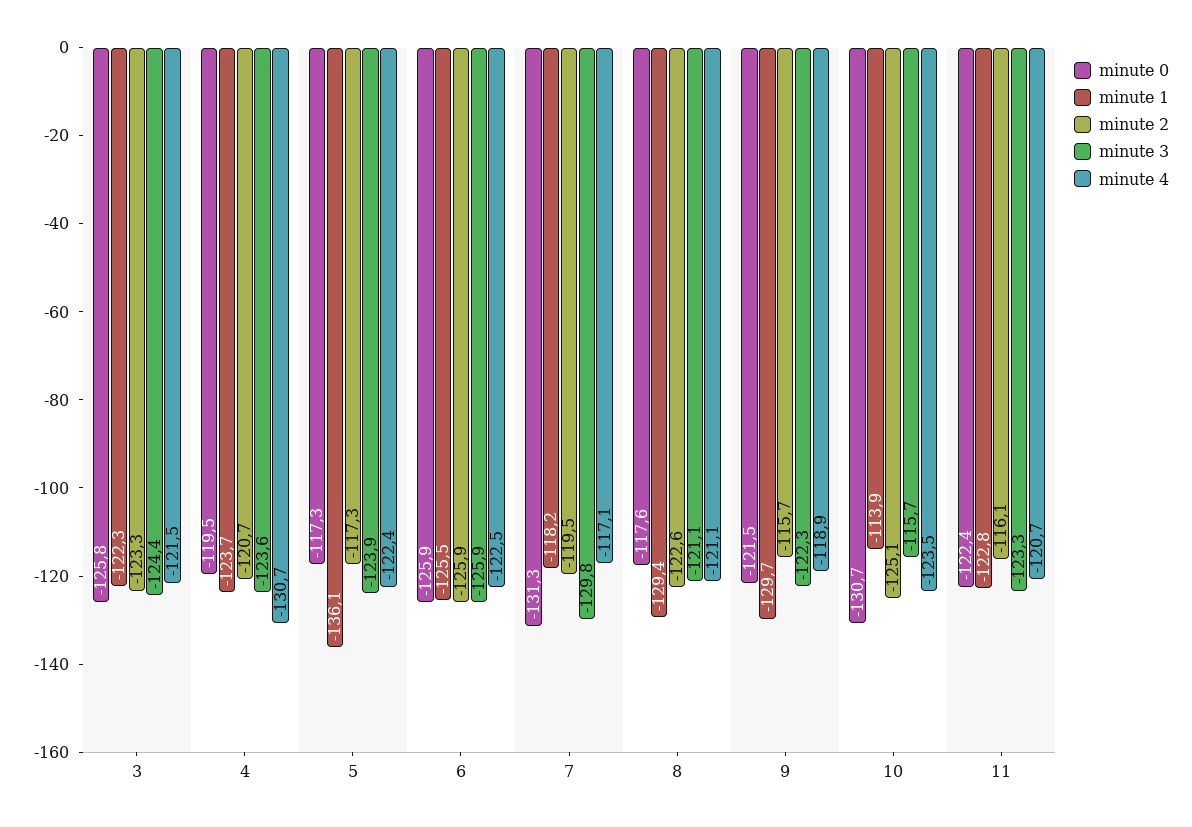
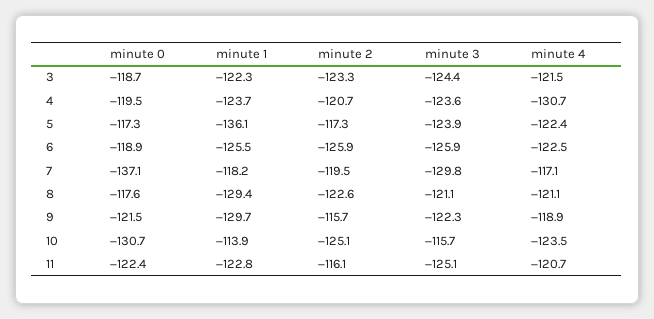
minute 0, 3: -125.8 -> -118.7
minute 0, 6: -125.9 -> -118.9
minute 0, 7: -131.3 -> -137.1
minute 3, 11: -123.3 -> -125.1

